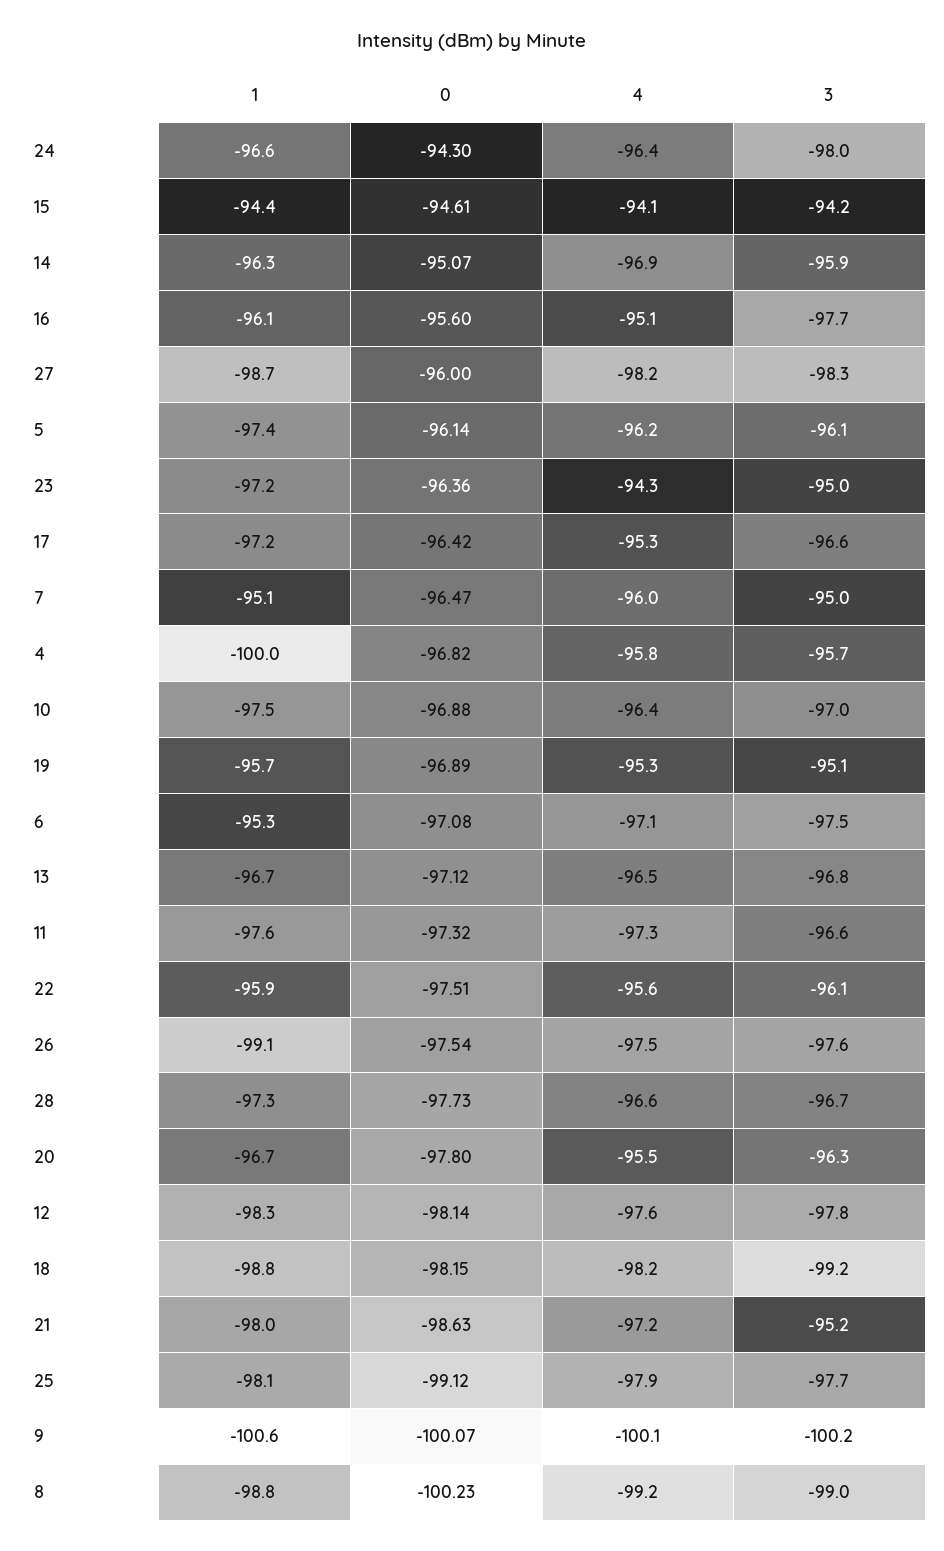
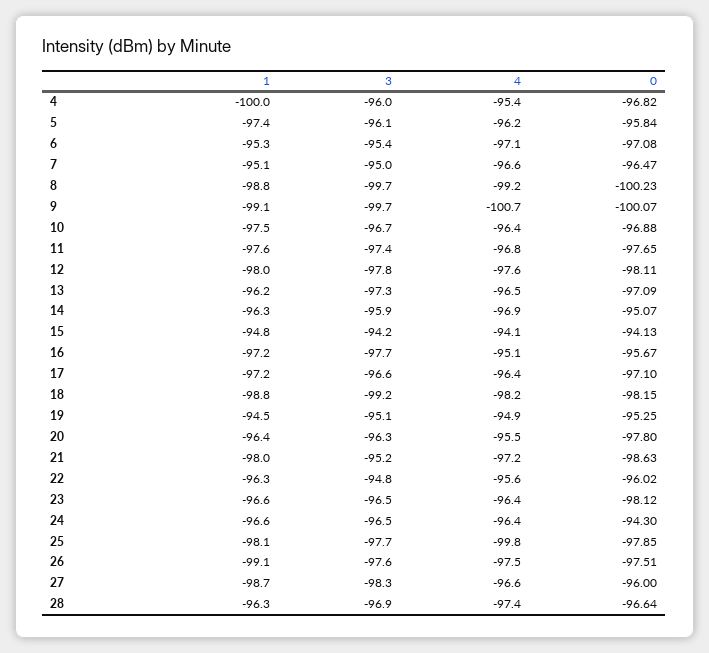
3, 24: -98 -> -96.5
1, 15: -94.4 -> -94.8
0, 15: -94.61 -> -94.13
1, 16: -96.1 -> -97.2
0, 16: -95.6 -> -95.67
4, 27: -98.2 -> -96.6
0, 5: -96.14 -> -95.84
1, 23: -97.2 -> -96.6
0, 23: -96.36 -> -98.12
4, 23: -94.3 -> -96.4
3, 23: -95 -> -96.5
0, 17: -96.42 -> -97.1
4, 17: -95.3 -> -96.4
4, 7: -96 -> -96.6
4, 4: -95.8 -> -95.4
3, 4: -95.7 -> -96
3, 10: -97 -> -96.7
1, 19: -95.7 -> -94.5
0, 19: -96.89 -> -95.25
4, 19: -95.3 -> -94.9
3, 6: -97.5 -> -95.4
1, 13: -96.7 -> -96.2
0, 13: -97.12 -> -97.09
3, 13: -96.8 -> -97.3
0, 11: -97.32 -> -97.65
4, 11: -97.3 -> -96.8
3, 11: -96.6 -> -97.4
1, 22: -95.9 -> -96.3
0, 22: -97.51 -> -96.02
3, 22: -96.1 -> -94.8
0, 26: -97.54 -> -97.51
1, 28: -97.3 -> -96.3
0, 28: -97.73 -> -96.64
4, 28: -96.6 -> -97.4
3, 28: -96.7 -> -96.9
1, 20: -96.7 -> -96.4
1, 12: -98.3 -> -98
0, 12: -98.14 -> -98.11
0, 25: -99.12 -> -97.85
4, 25: -97.9 -> -99.8
1, 9: -100.6 -> -99.1
4, 9: -100.1 -> -100.7
3, 9: -100.2 -> -99.7
3, 8: -99 -> -99.7

